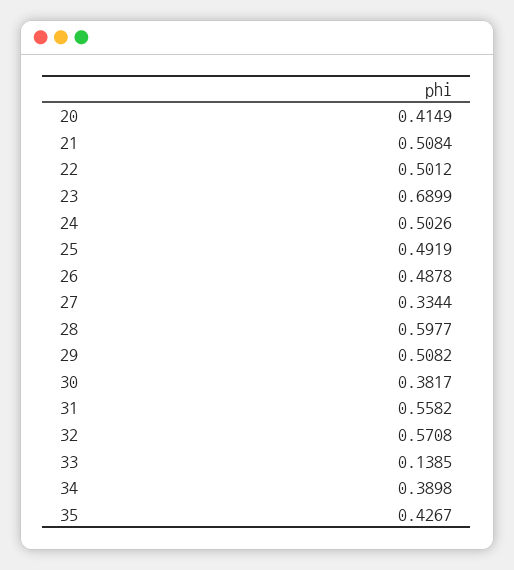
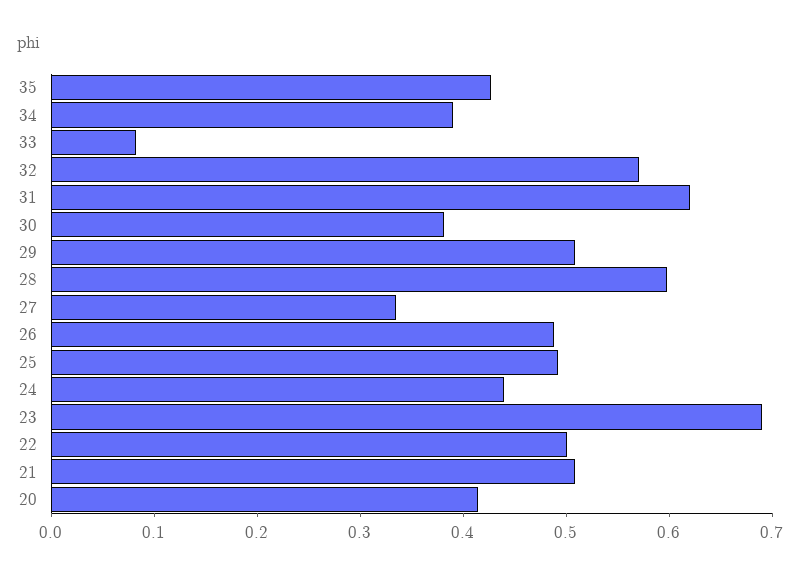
24: 0.5026 -> 0.44
31: 0.5582 -> 0.62
33: 0.1385 -> 0.08

